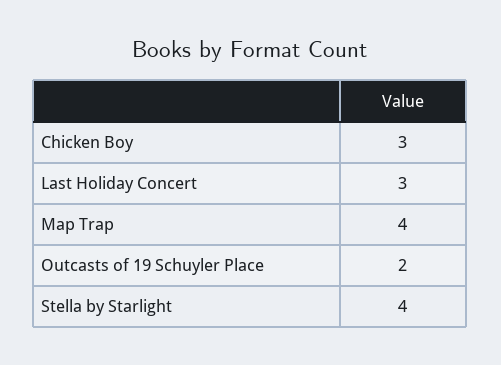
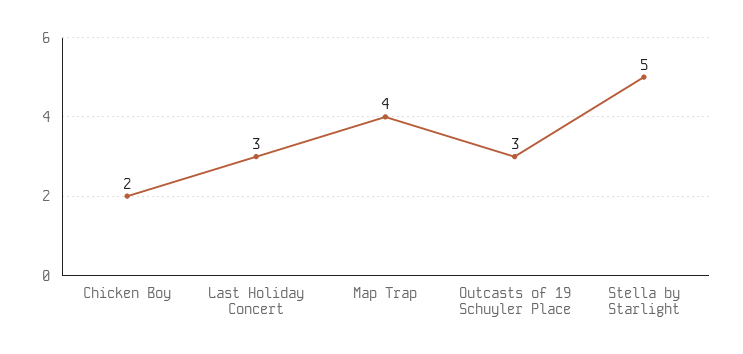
Chicken Boy: 3 -> 2
Outcasts of 19 Schuyler Place: 2 -> 3
Stella by Starlight: 4 -> 5

